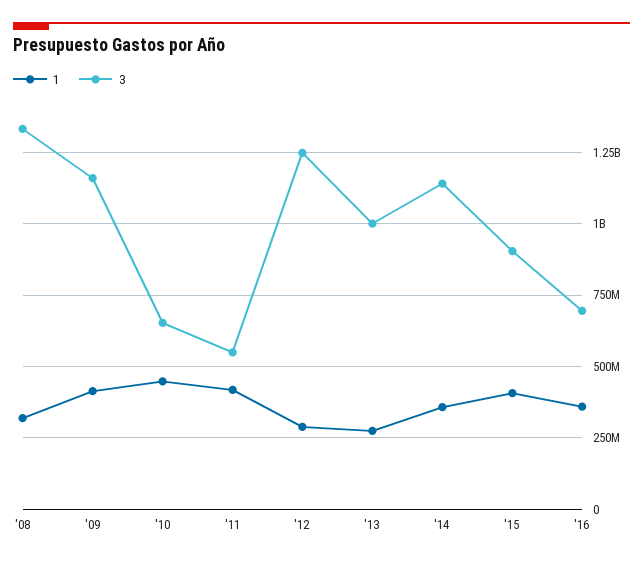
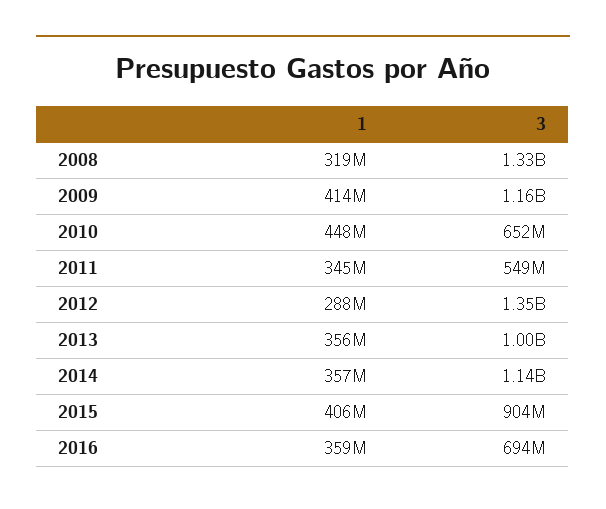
1, '11: 425000000 -> 345000000
3, '12: 1250000000 -> 1350000000
1, '13: 275000000 -> 356000000

